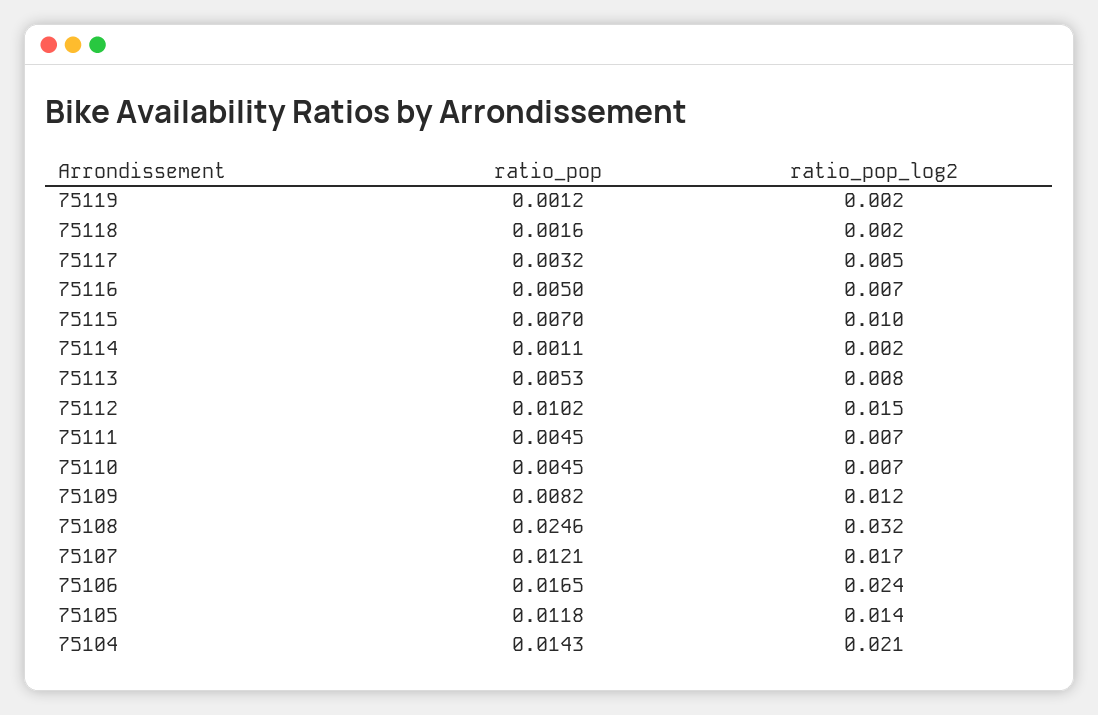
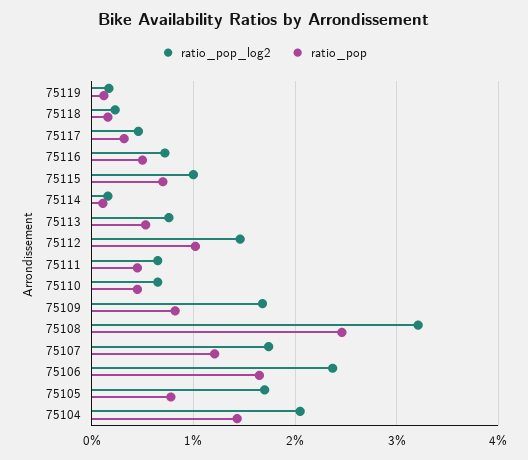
ratio_pop_log2, 75109: 0.012 -> 0.017
ratio_pop, 75105: 0.0118 -> 0.008
ratio_pop_log2, 75105: 0.014 -> 0.017

